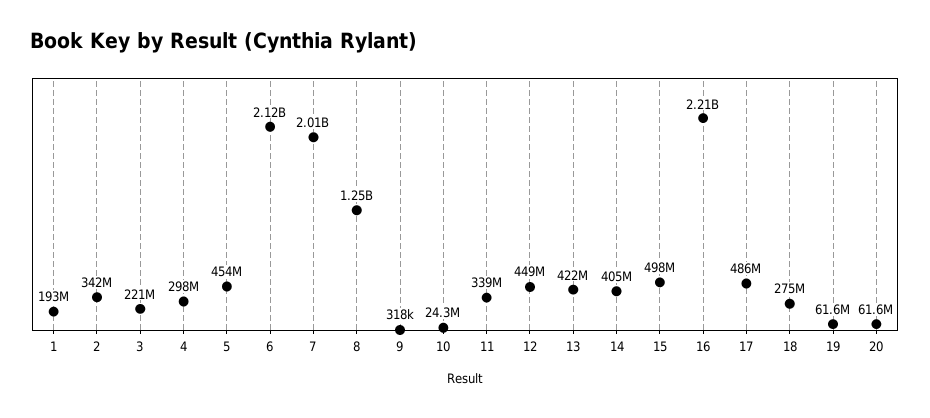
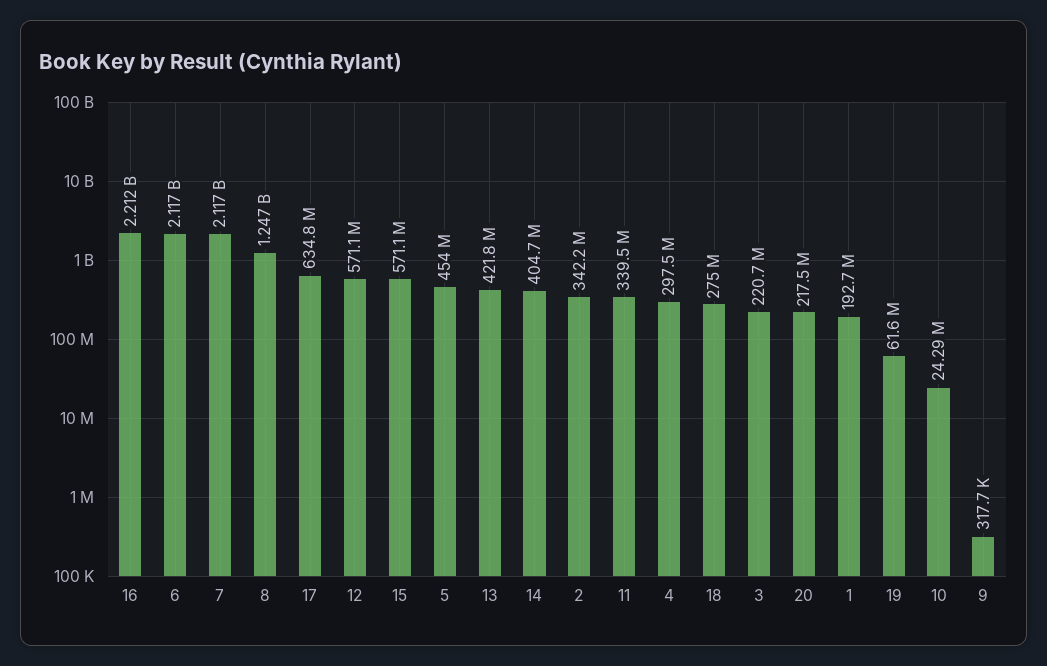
7: 2010000000 -> 2117000000
12: 449000000 -> 571100000
15: 498000000 -> 571100000
17: 486000000 -> 634800000
20: 61600000 -> 217500000

